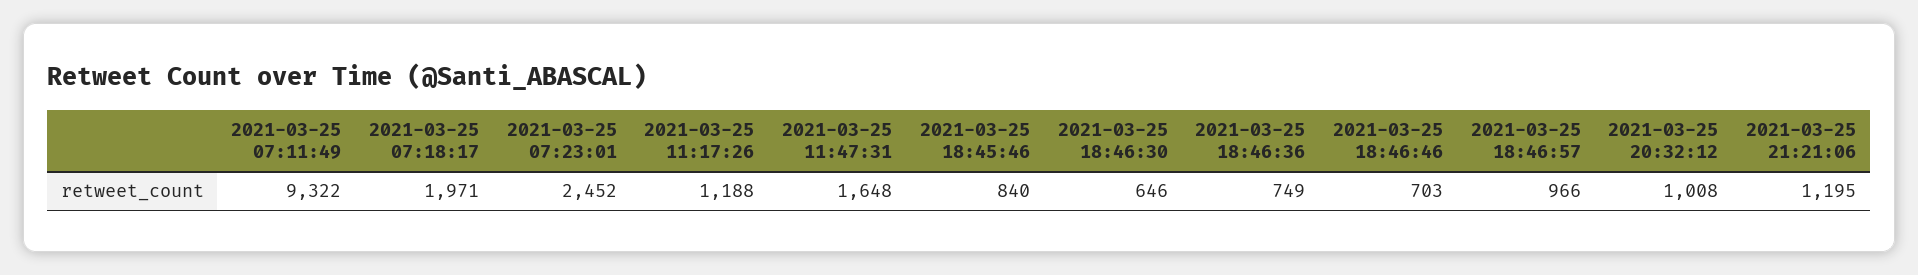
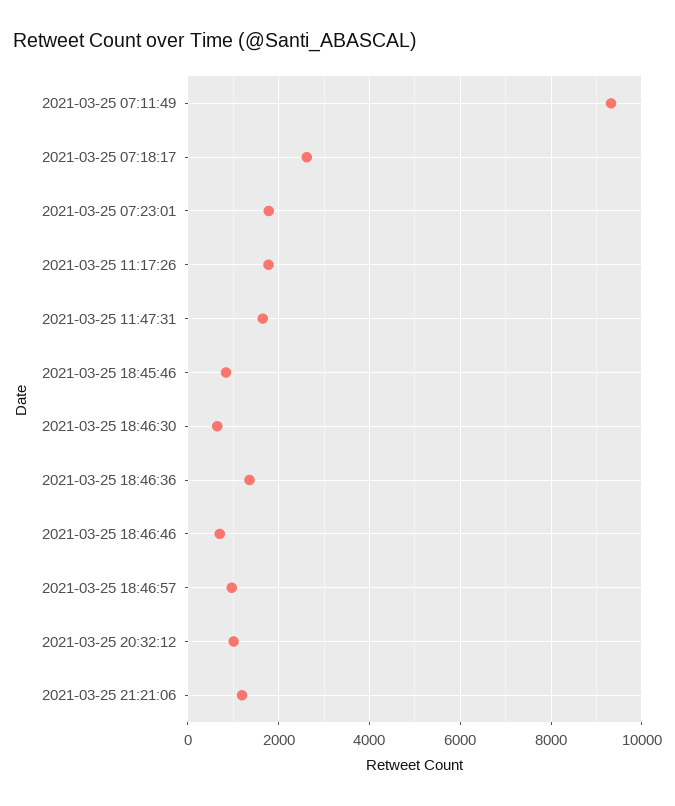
2021-03-25 07:18:17: 1971 -> 2600
2021-03-25 07:23:01: 2452 -> 1800
2021-03-25 11:17:26: 1188 -> 1800
2021-03-25 18:46:36: 749 -> 1400

